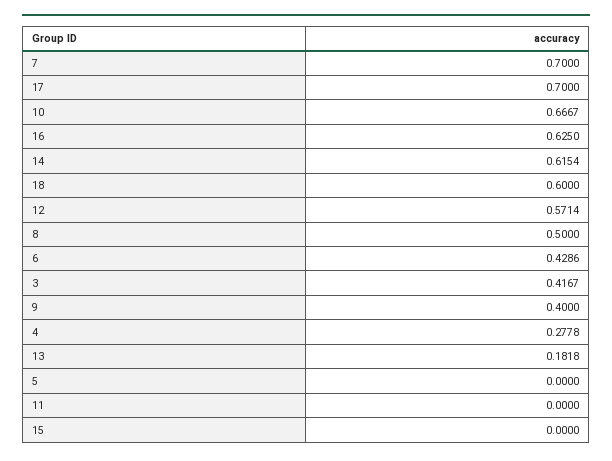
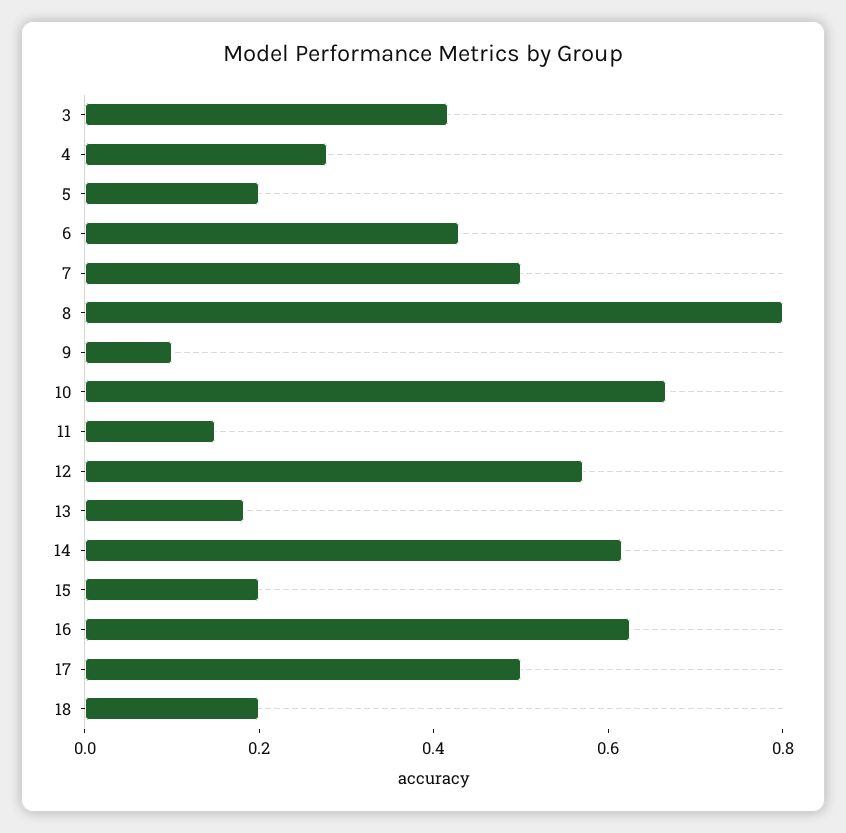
7: 0.7 -> 0.5
17: 0.7 -> 0.5
18: 0.6 -> 0.2
8: 0.5 -> 0.8
9: 0.4 -> 0.1
5: 0 -> 0.2
11: 0 -> 0.15
15: 0 -> 0.2

